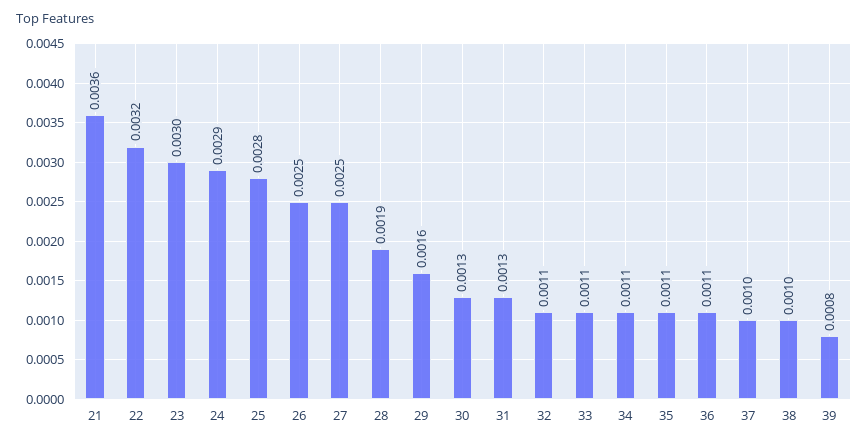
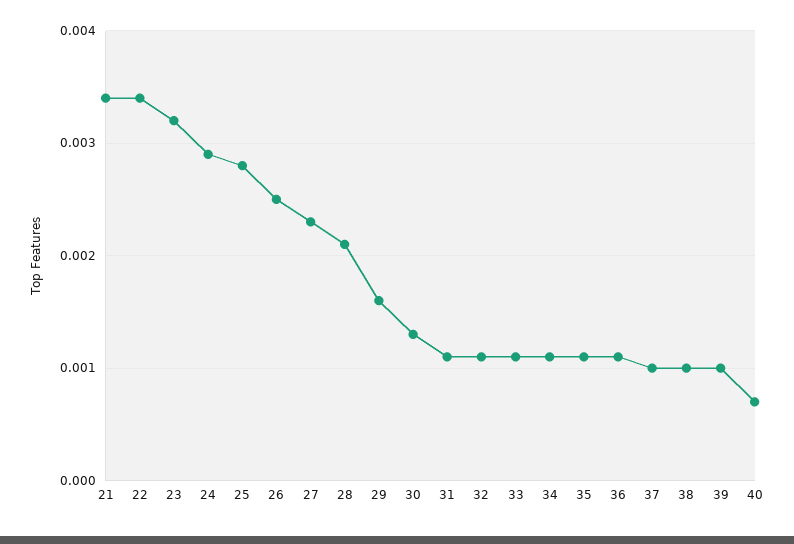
21: 0.0036 -> 0.0034
22: 0.0032 -> 0.0034
23: 0.003 -> 0.0032
27: 0.0025 -> 0.0023
28: 0.0019 -> 0.0021
31: 0.0013 -> 0.0011
39: 0.0008 -> 0.001
40: none -> 0.0007

